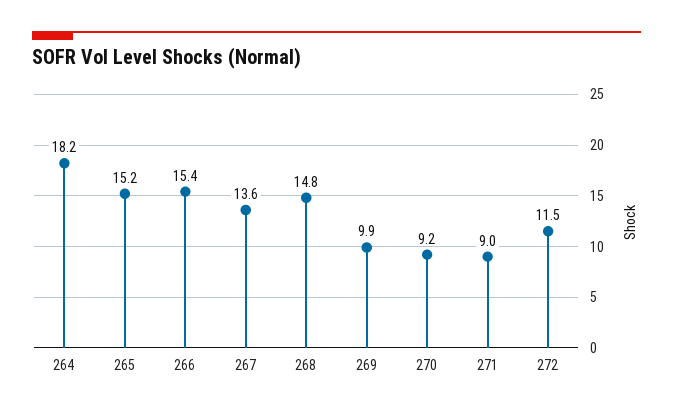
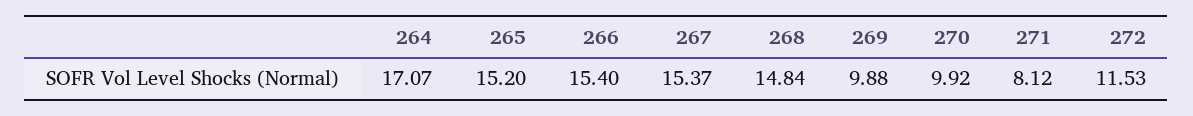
264: 18.2 -> 17.07
267: 13.6 -> 15.37
270: 9.2 -> 9.92
271: 9 -> 8.12

